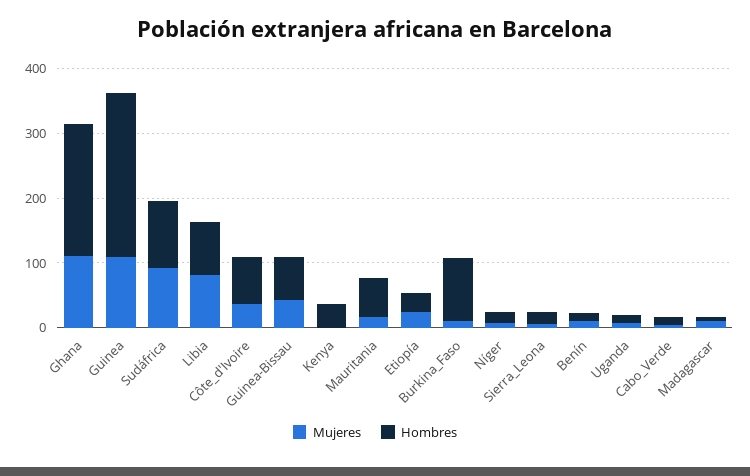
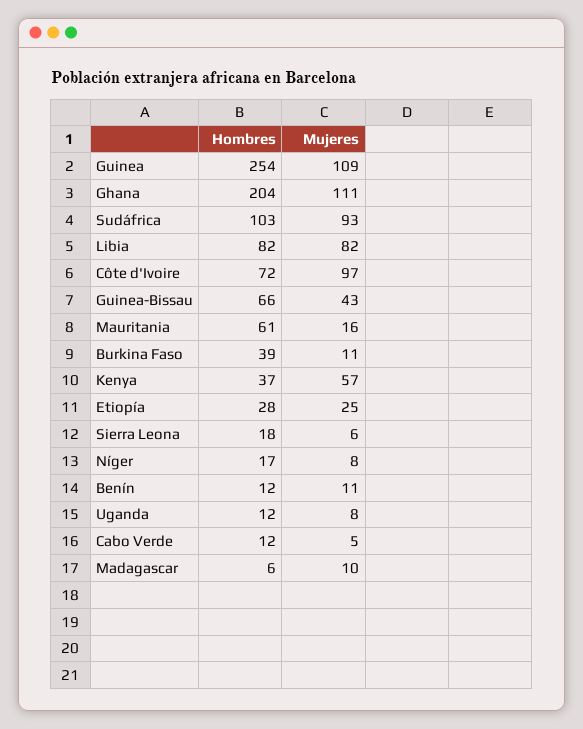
Mujeres, Côte_d'Ivoire: 40 -> 97
Mujeres, Kenya: 0 -> 57
Hombres, Burkina_Faso: 100 -> 39

